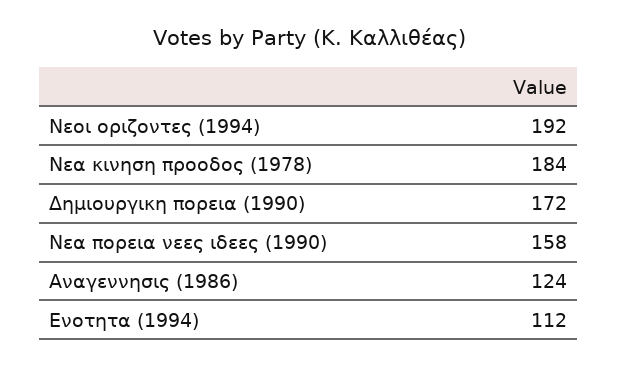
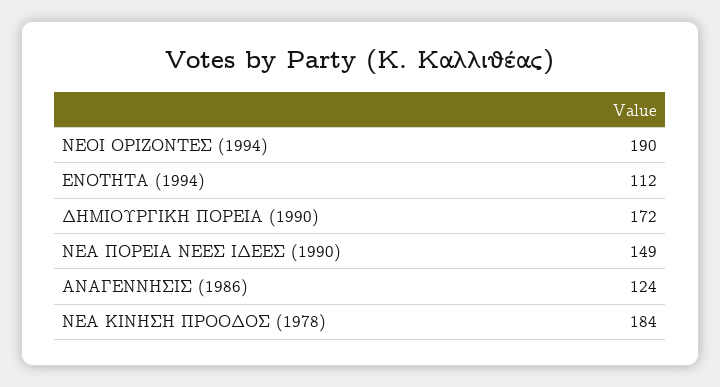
Νεοι οριζοντες (1994): 192 -> 190
Νεα πορεια νεες ιδεες (1990): 158 -> 149

